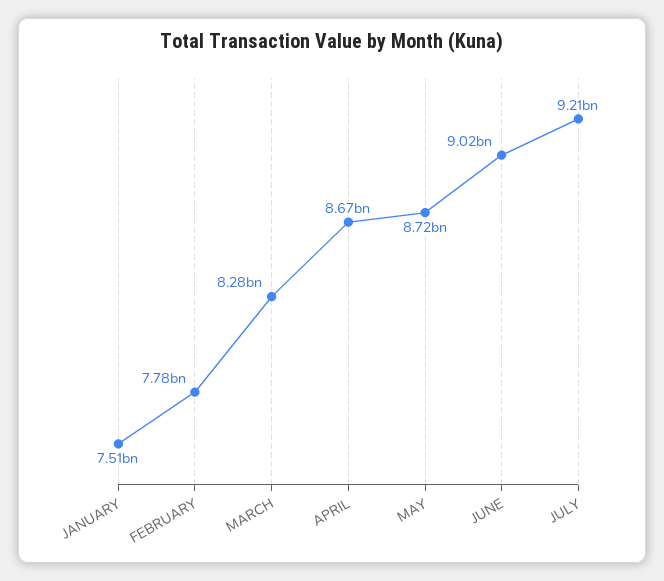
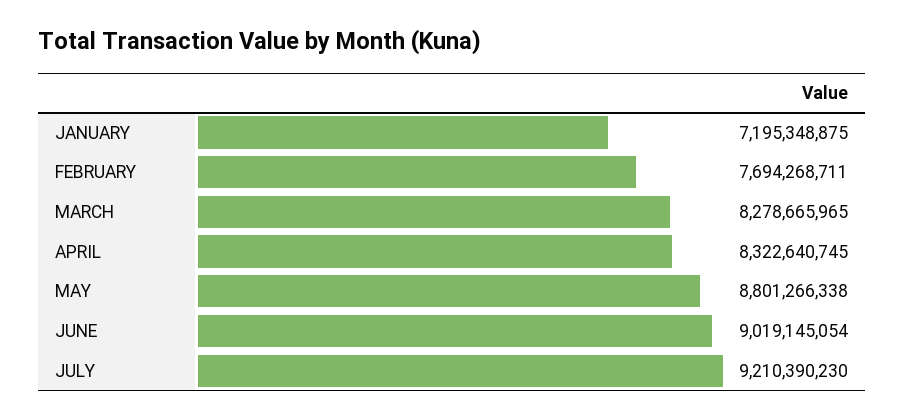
JANUARY: 7510000000 -> 7195348875
FEBRUARY: 7780000000 -> 7694268711
APRIL: 8670000000 -> 8322640745
MAY: 8720000000 -> 8801266338

